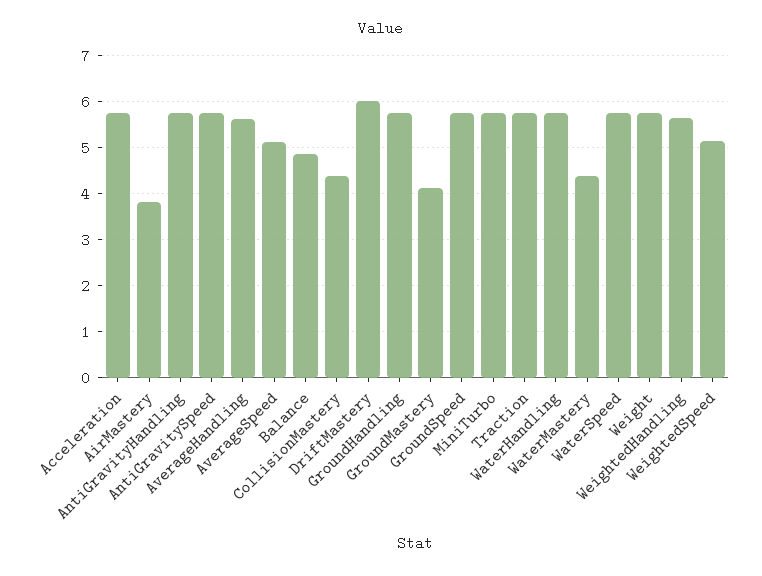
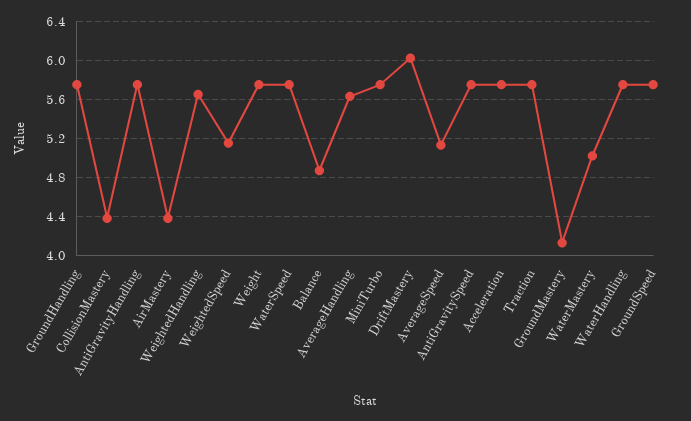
AirMastery: 3.8 -> 4.4
WaterMastery: 4.4 -> 5

